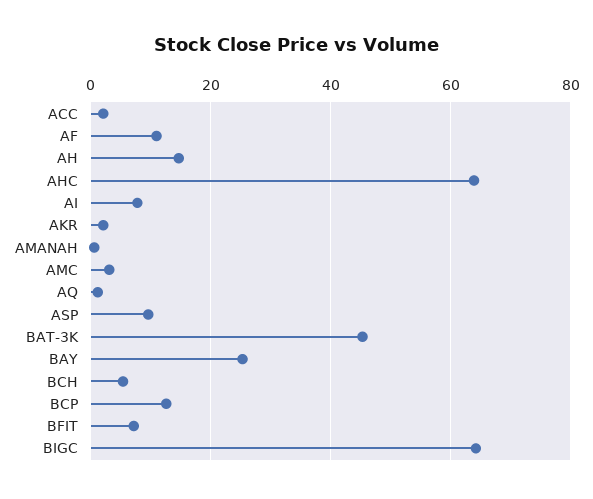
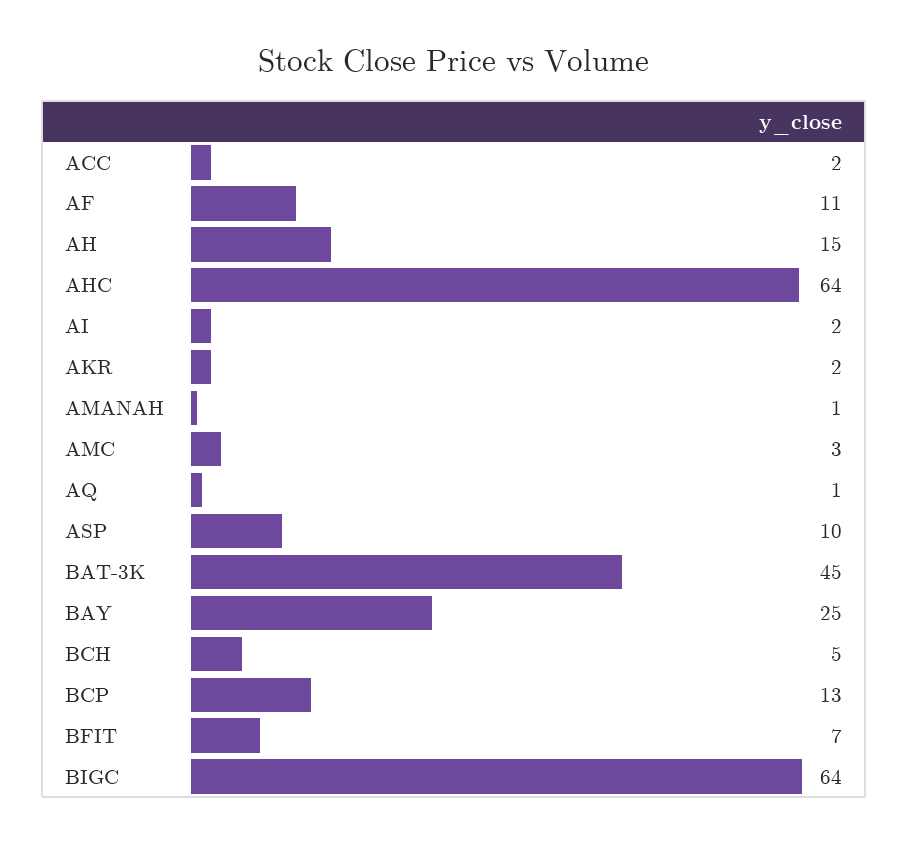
AI: 8 -> 2

